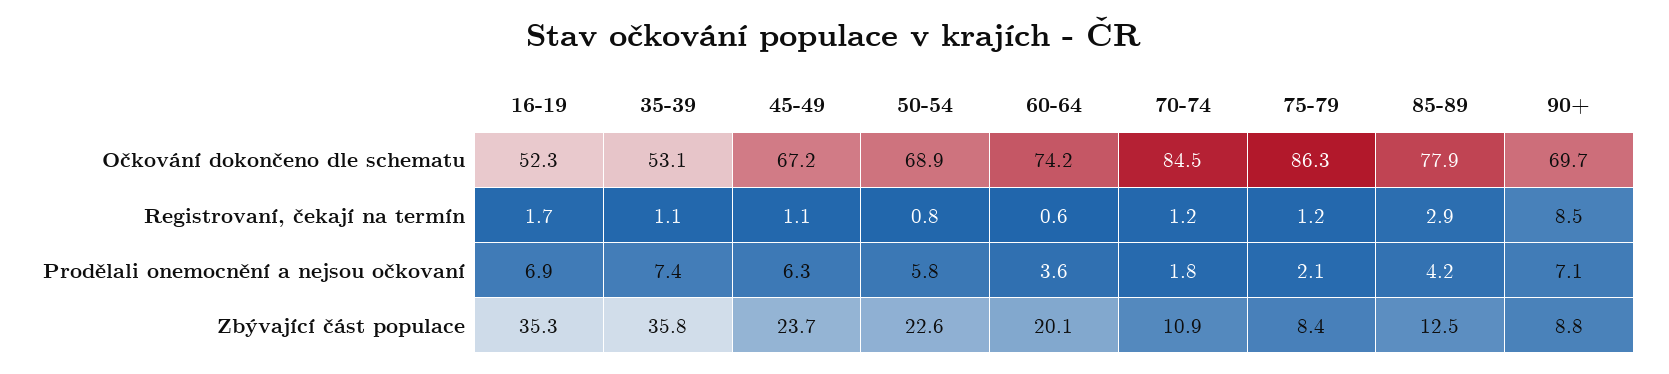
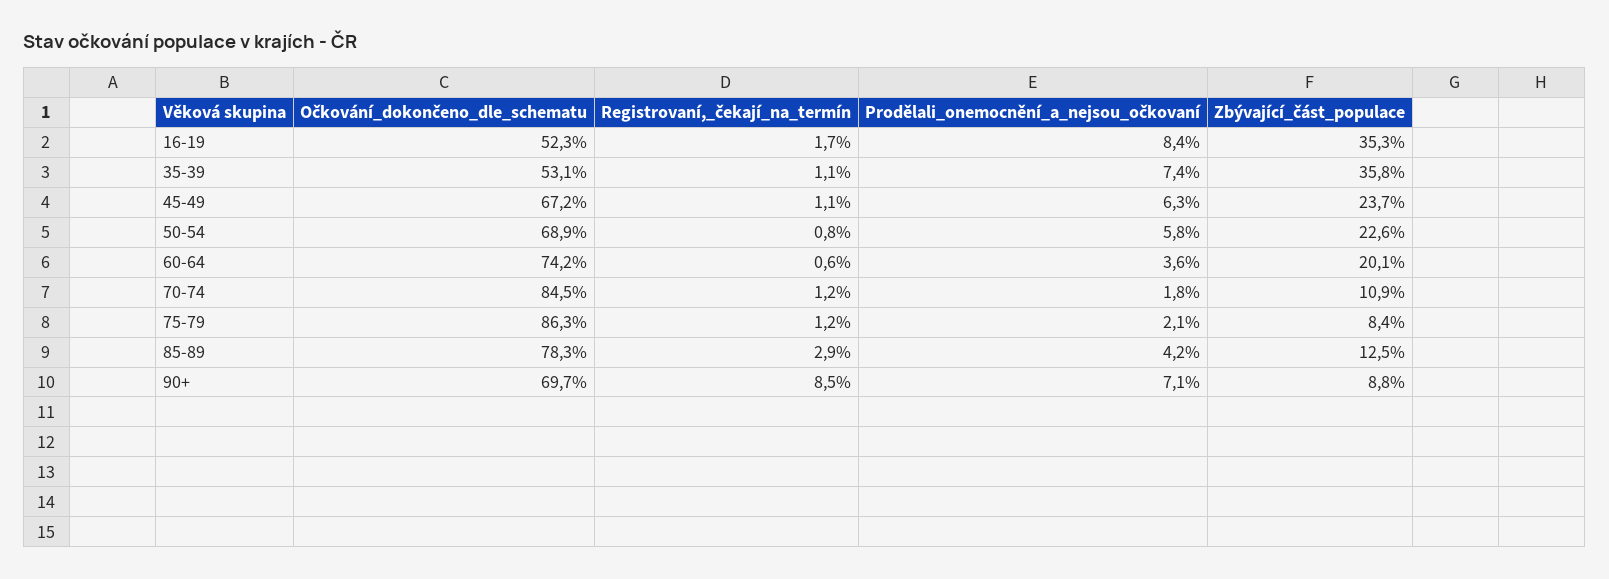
85-89, Očkování dokončeno dle schematu: 77.9 -> 78.3
16-19, Prodělali onemocnění a nejsou očkovaní: 6.9 -> 8.4

